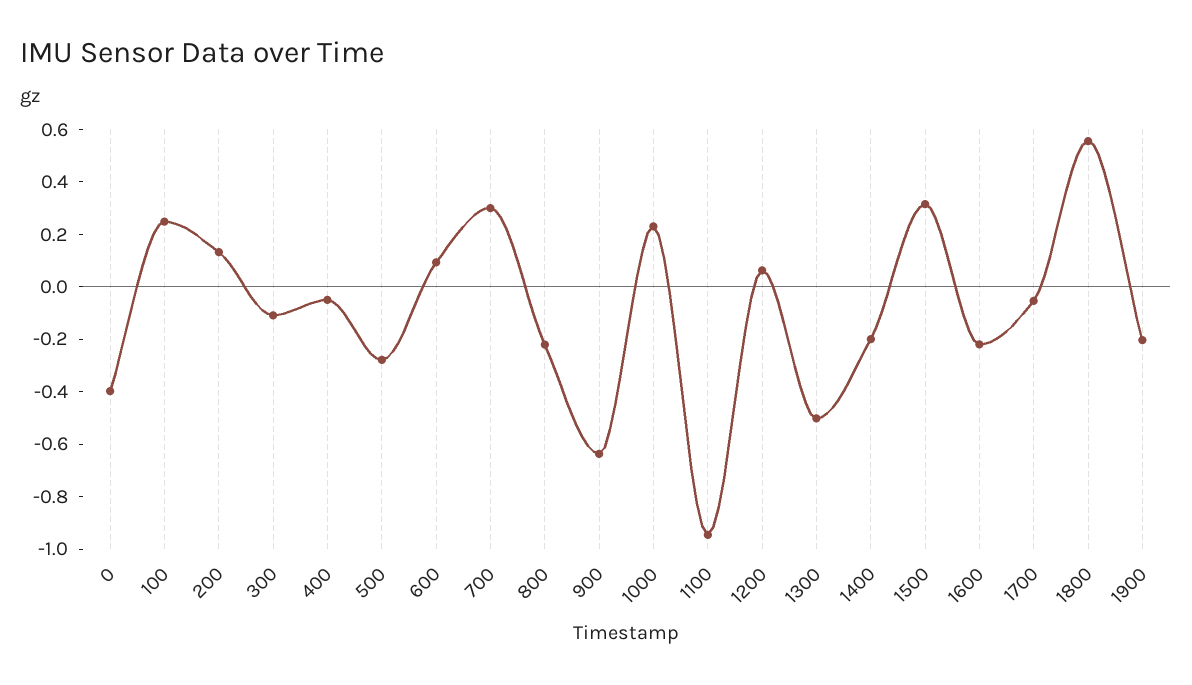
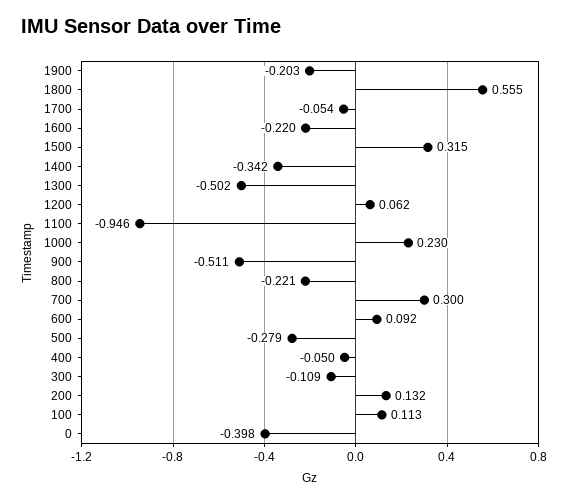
100: 0.25 -> 0.113
900: -0.65 -> -0.511
1400: -0.2 -> -0.342

